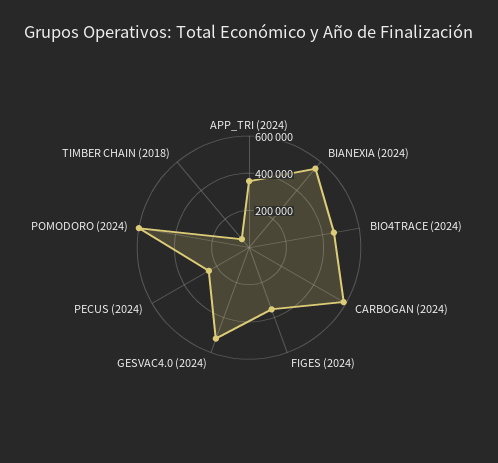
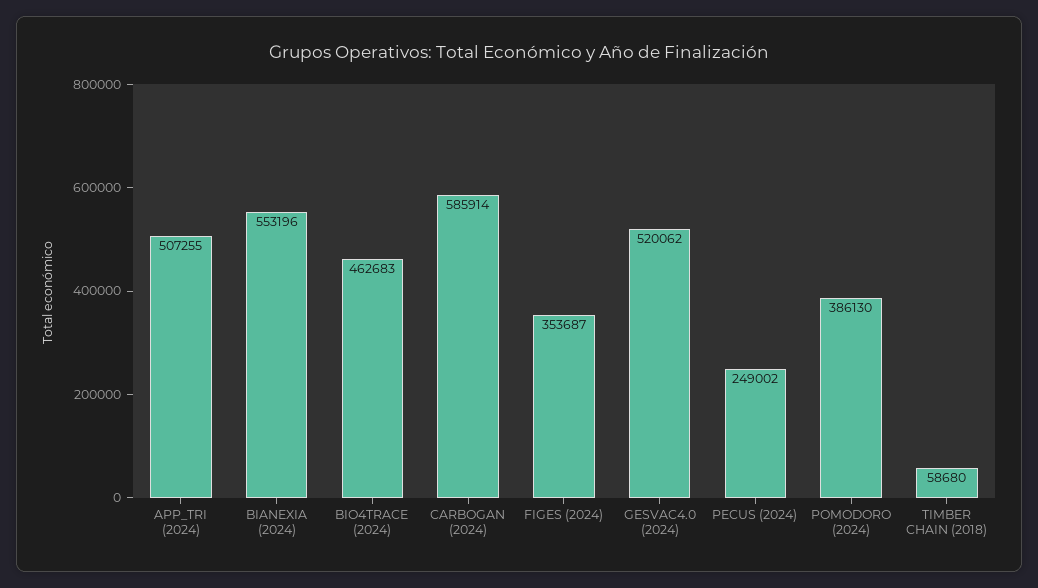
APP_TRI (2024): 350000 -> 507255
POMODORO (2024): 600000 -> 386130

